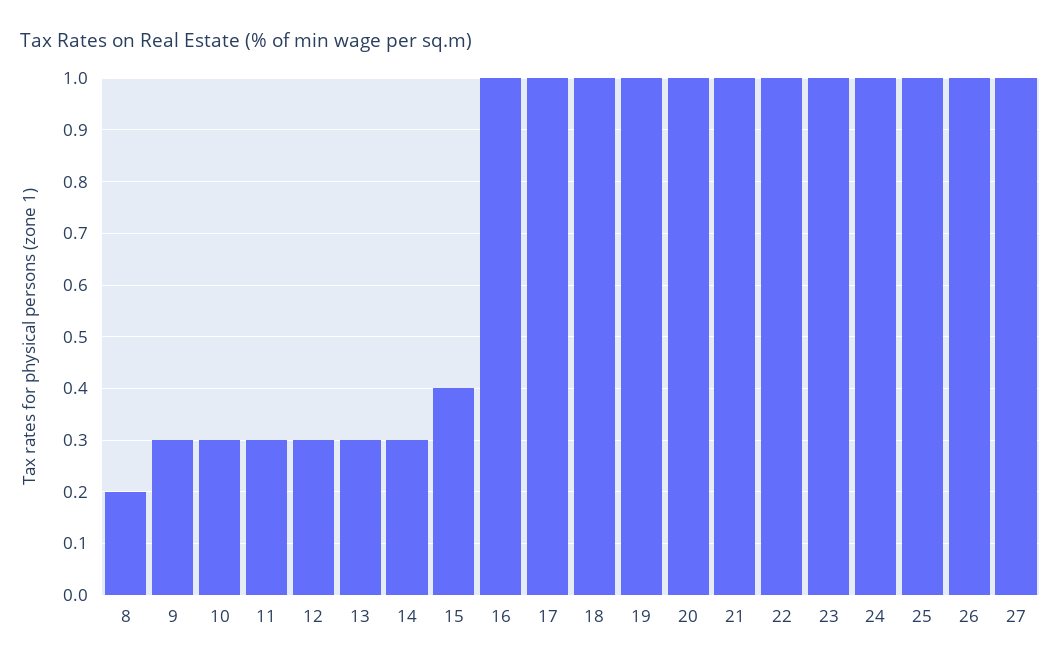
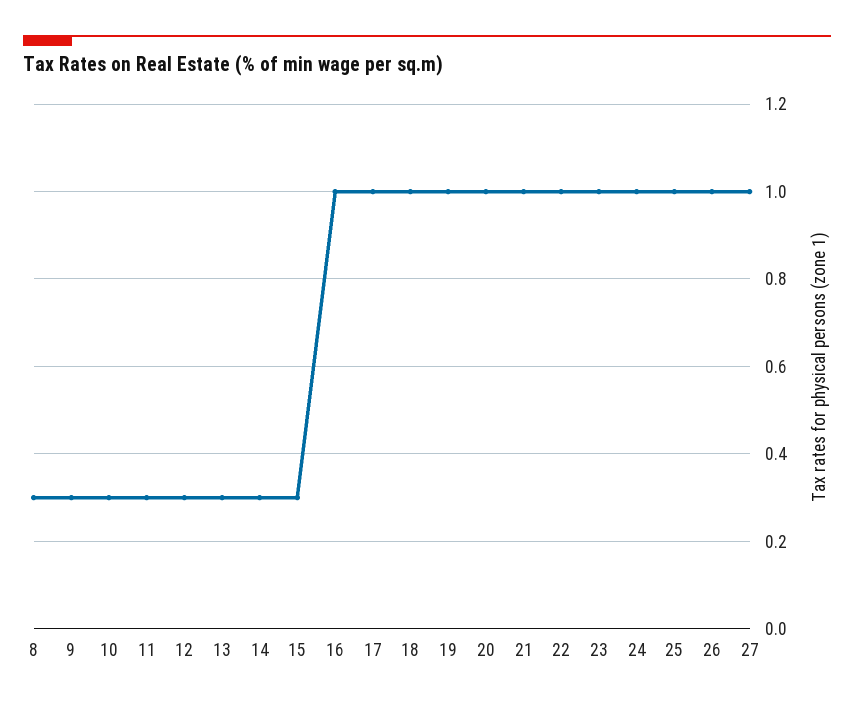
8: 0.2 -> 0.3
15: 0.4 -> 0.3

